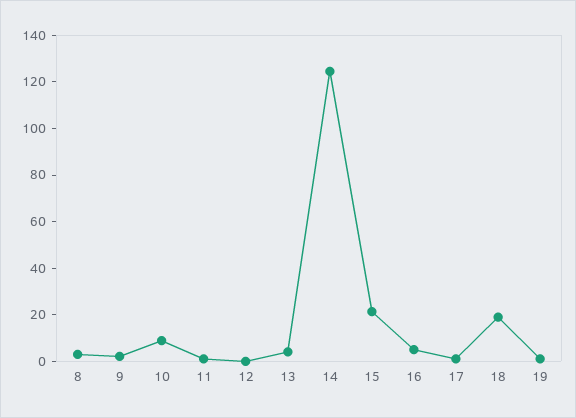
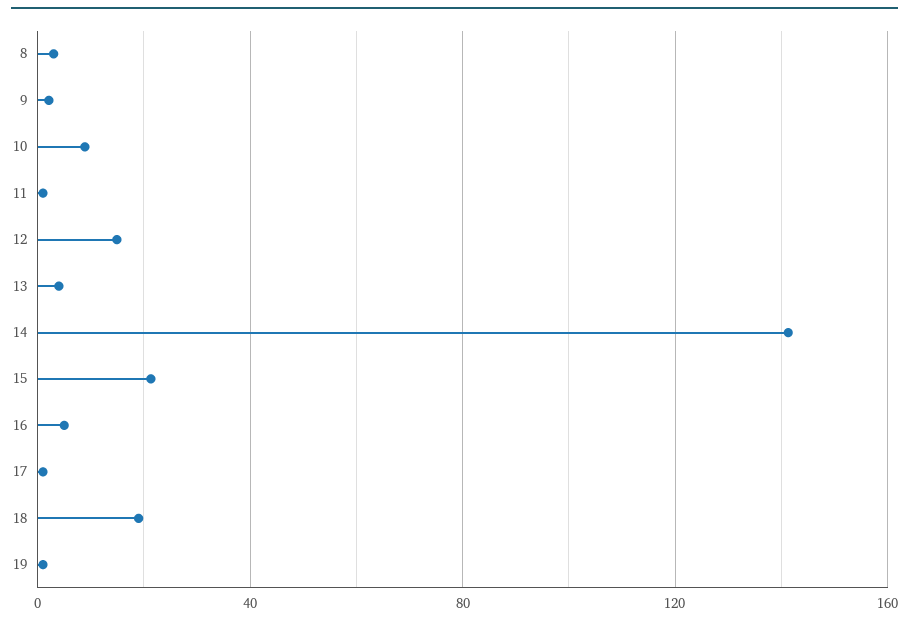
12: 0 -> 15
14: 125 -> 140

